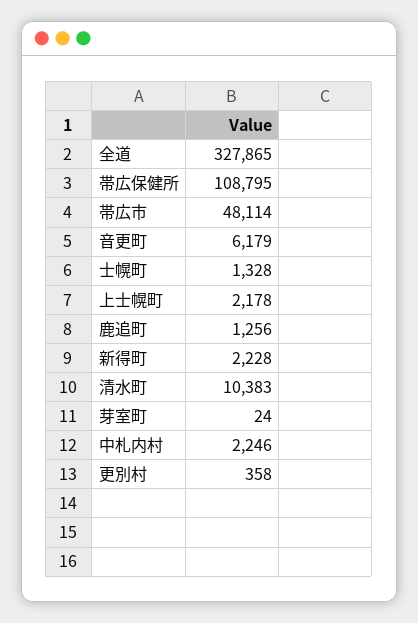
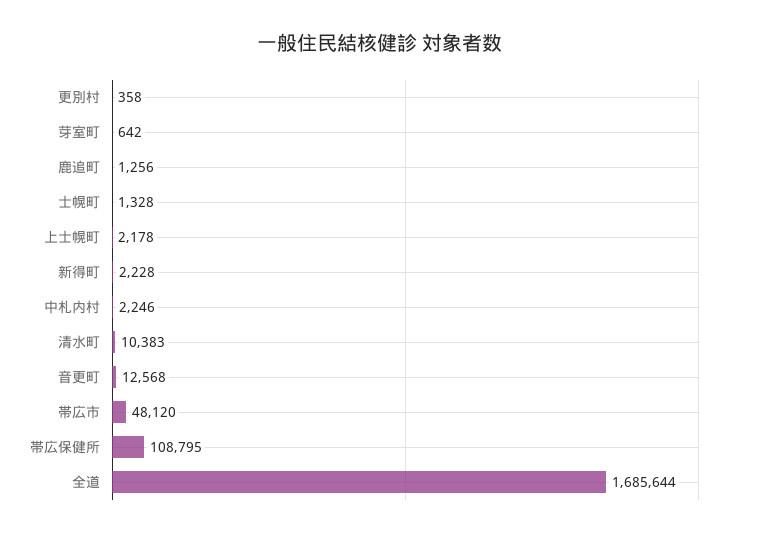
全道: 327865 -> 1685644
帯広市: 48114 -> 48120
音更町: 6179 -> 12568
芽室町: 24 -> 642

